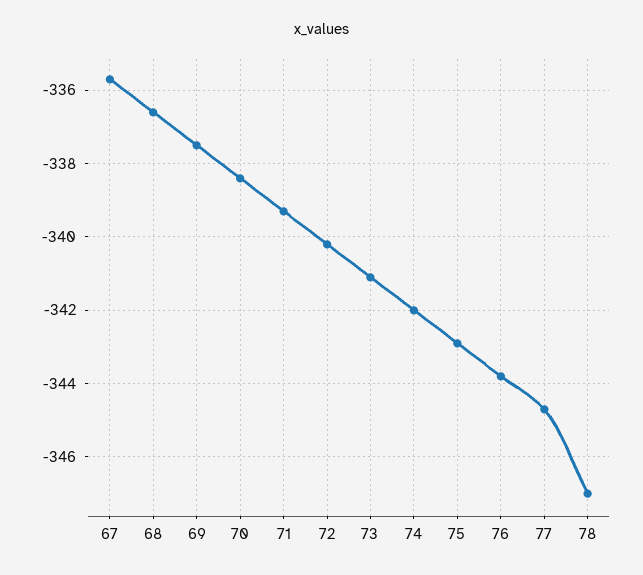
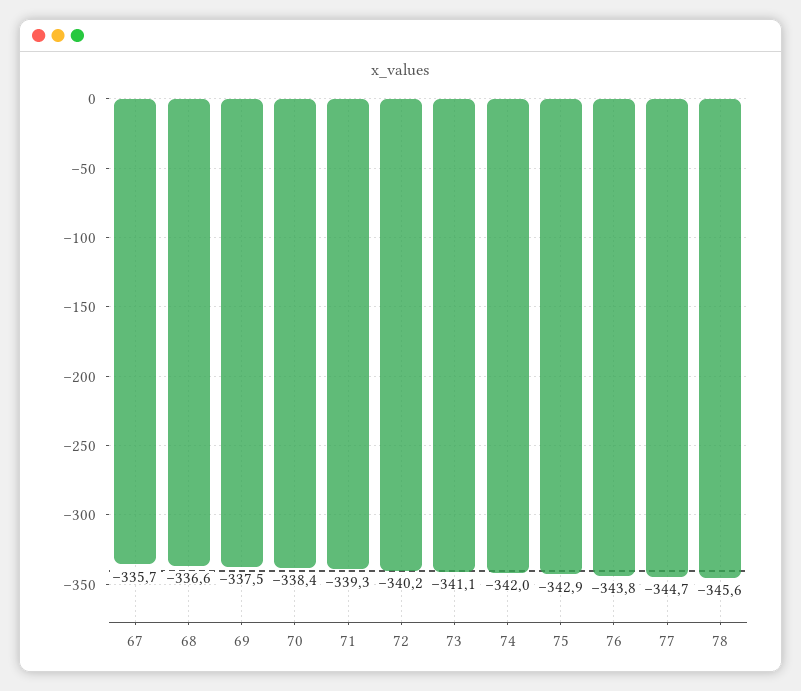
78: -347 -> -345.6

